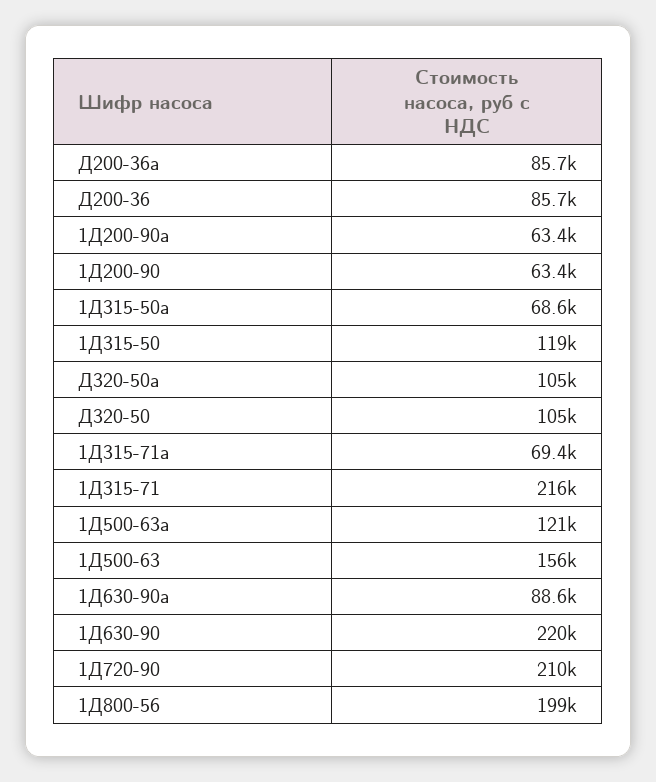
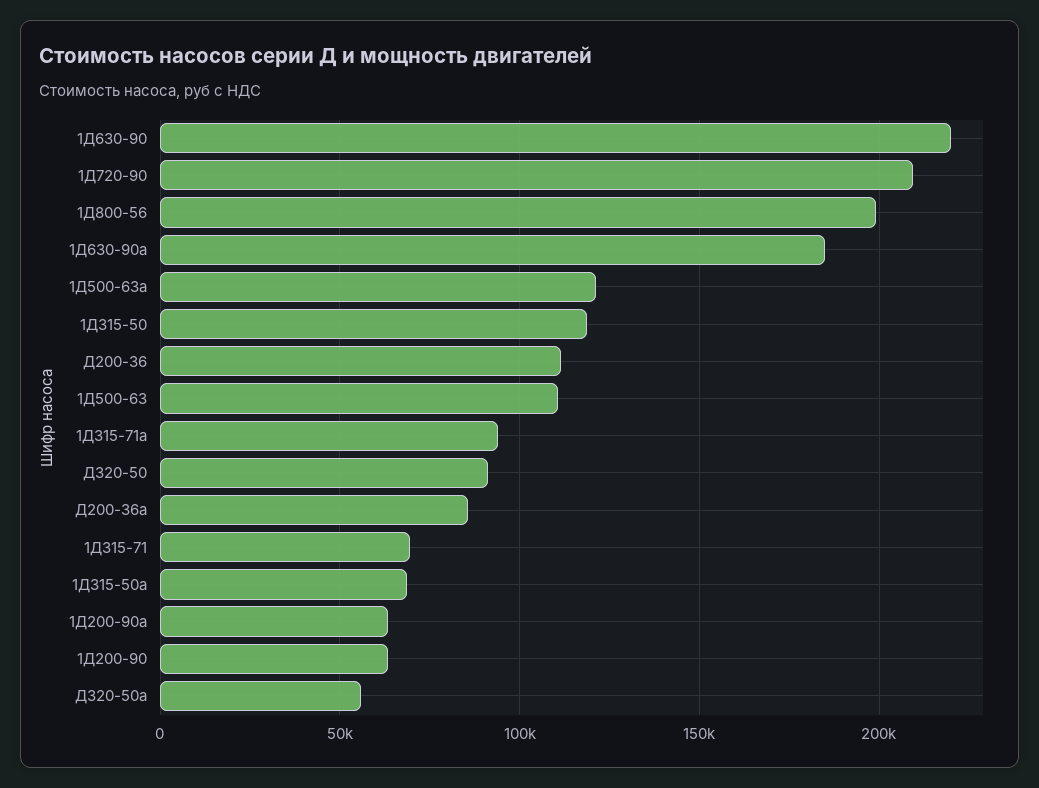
Д200-36: 85700 -> 110000
Д320-50а: 105000 -> 55000
Д320-50: 105000 -> 90000
1Д315-71а: 69400 -> 95000
1Д315-71: 216000 -> 70000
1Д500-63: 156000 -> 110000
1Д630-90а: 88600 -> 185000

